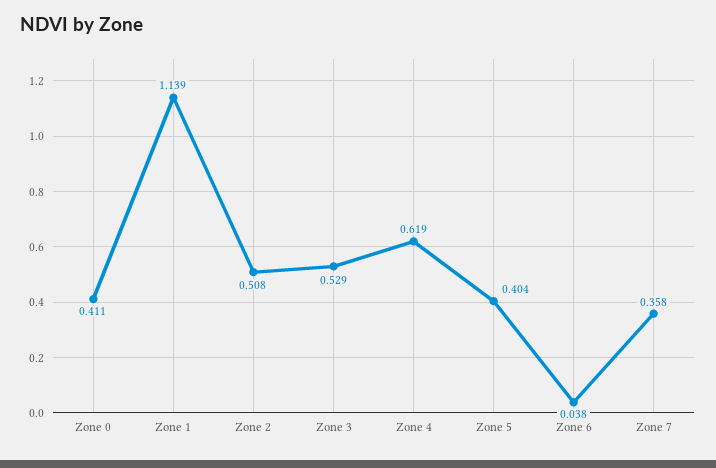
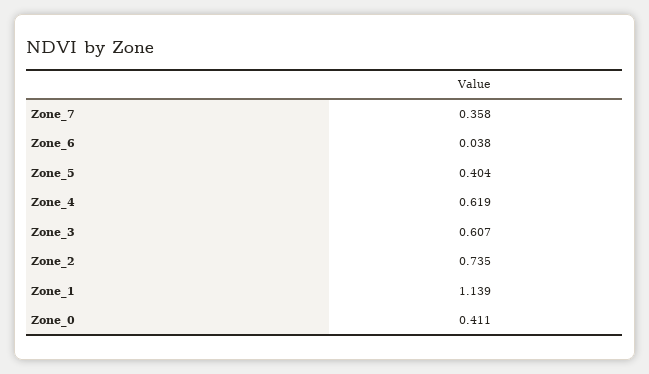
Zone 2: 0.508 -> 0.735
Zone 3: 0.529 -> 0.607

